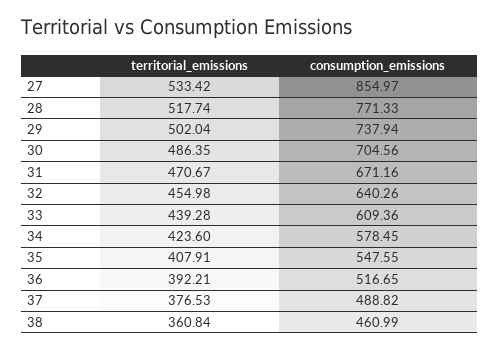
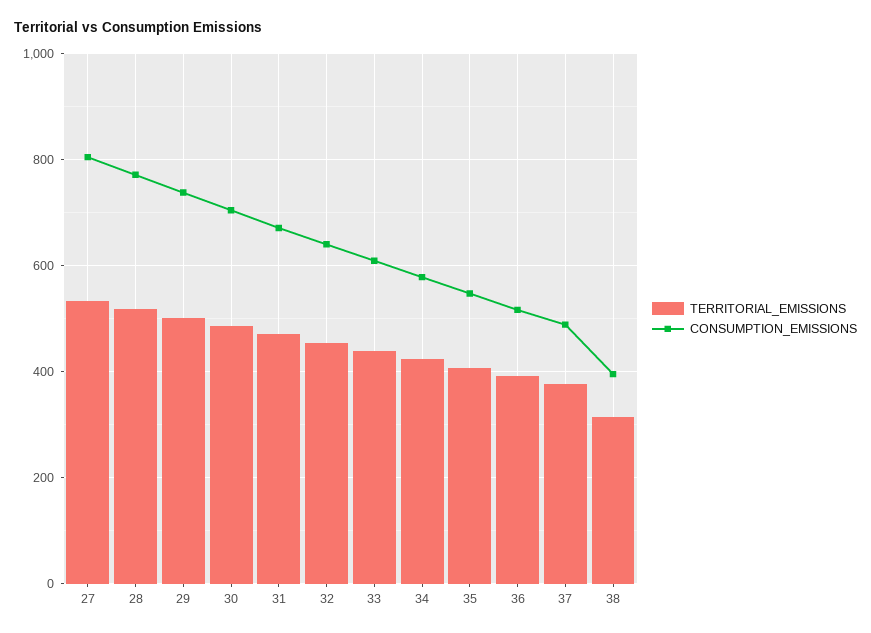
consumption_emissions, 27: 854.97 -> 800
territorial_emissions, 38: 360.84 -> 320
consumption_emissions, 38: 460.99 -> 400

